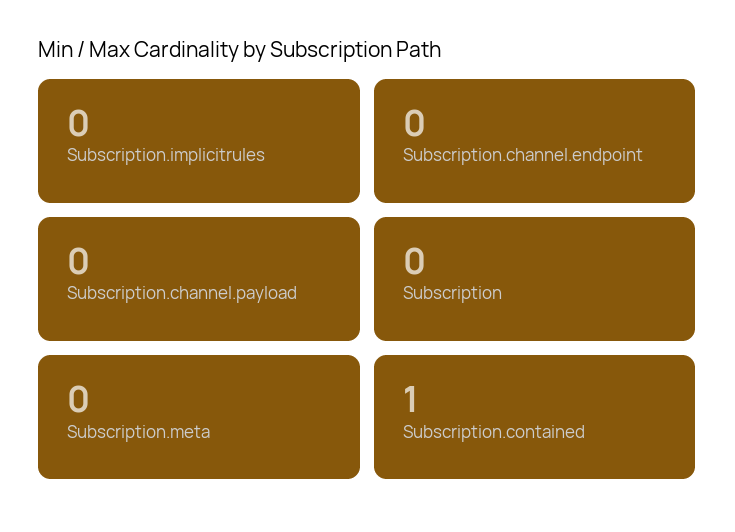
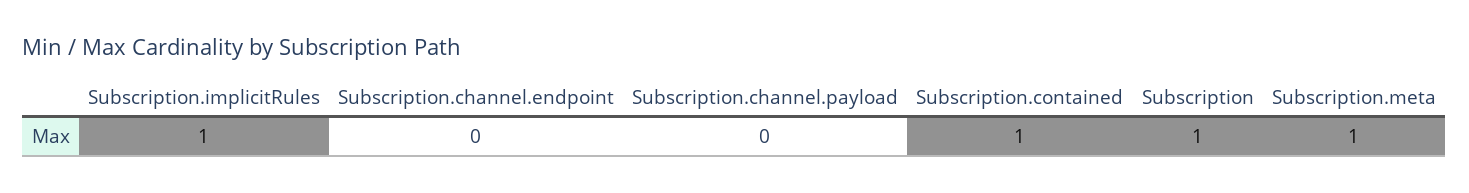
Subscription.implicitrules: 0 -> 1
Subscription: 0 -> 1
Subscription.meta: 0 -> 1

